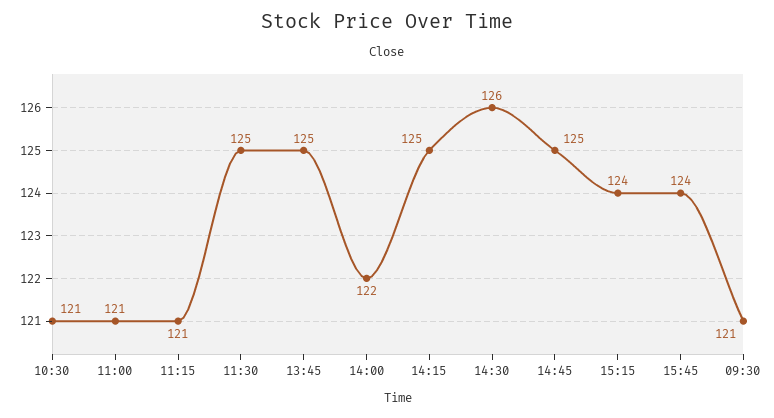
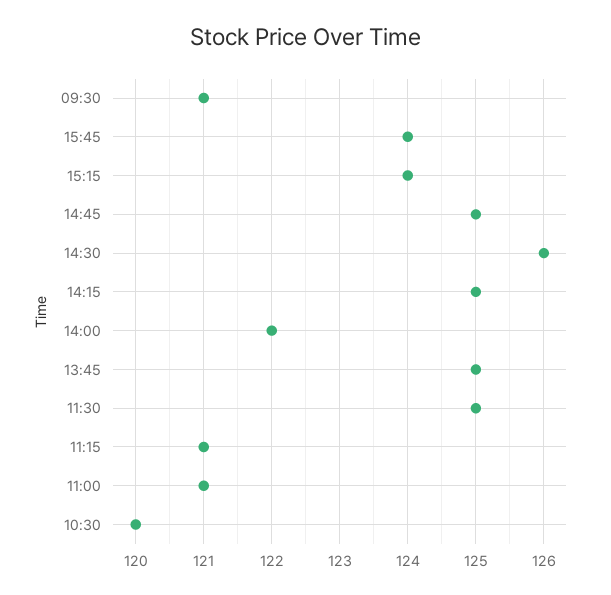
10:30: 121 -> 120

